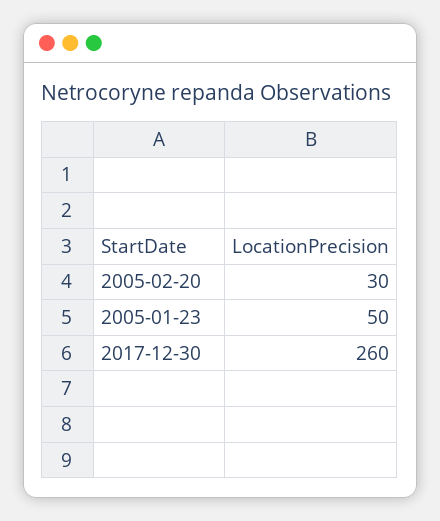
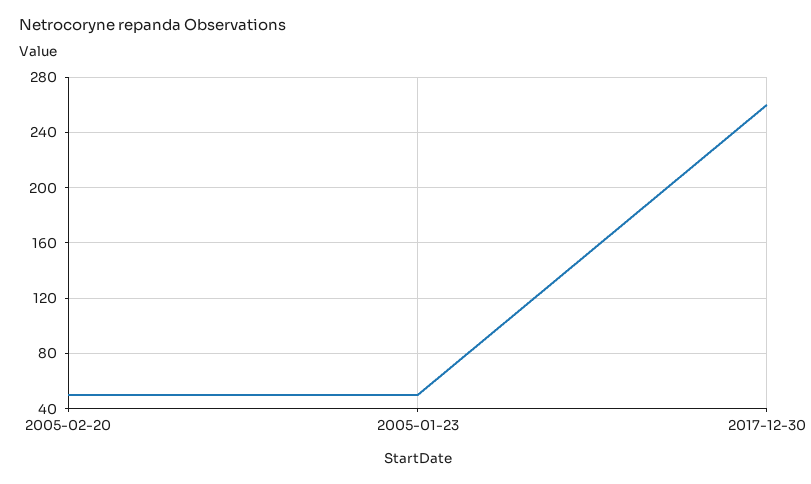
2005-02-20: 30 -> 50

